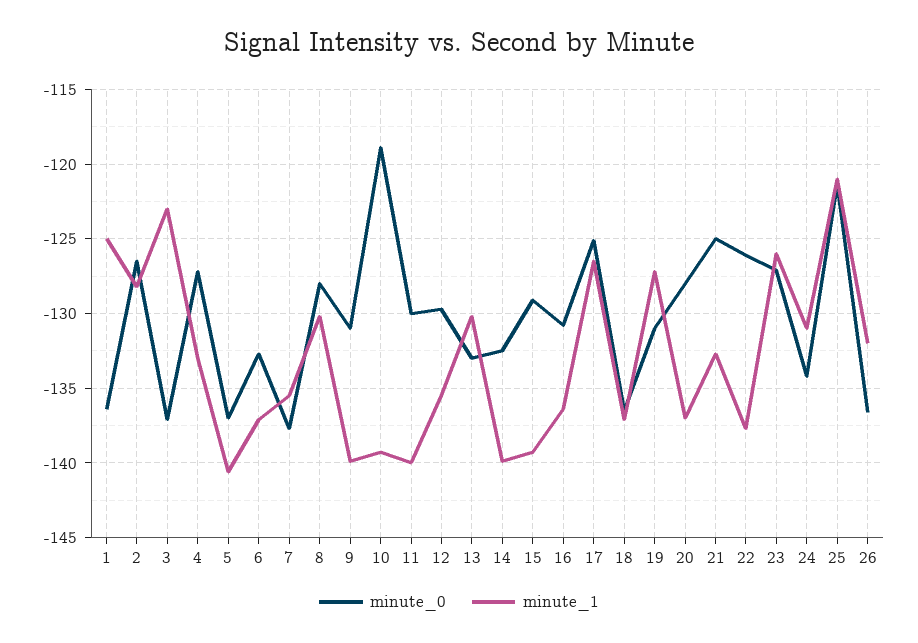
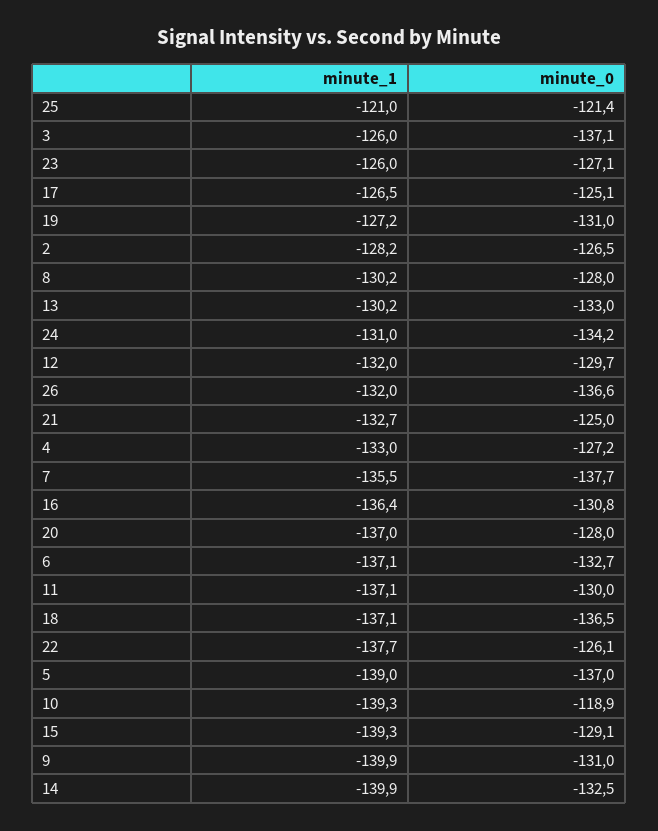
minute_0, 1: -136.5 -> none
minute_1, 1: -125 -> none
minute_1, 3: -123 -> -126
minute_1, 5: -140.5 -> -139
minute_1, 11: -140 -> -137.1
minute_1, 12: -135.5 -> -132

